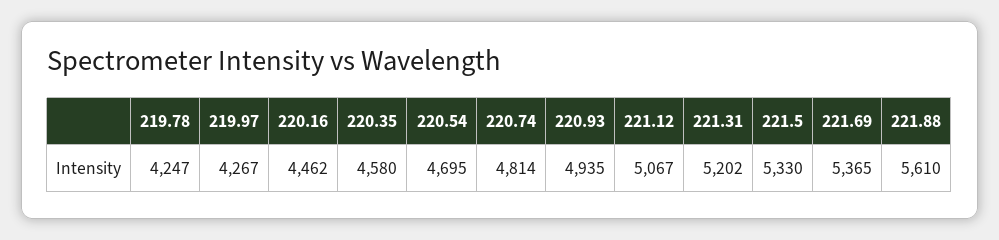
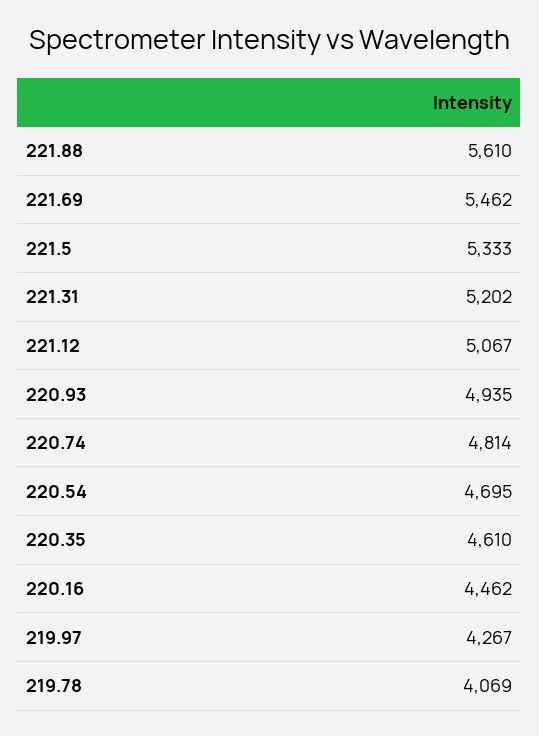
219.78: 4247 -> 4069
220.35: 4580 -> 4610
221.5: 5330 -> 5333
221.69: 5365 -> 5462

